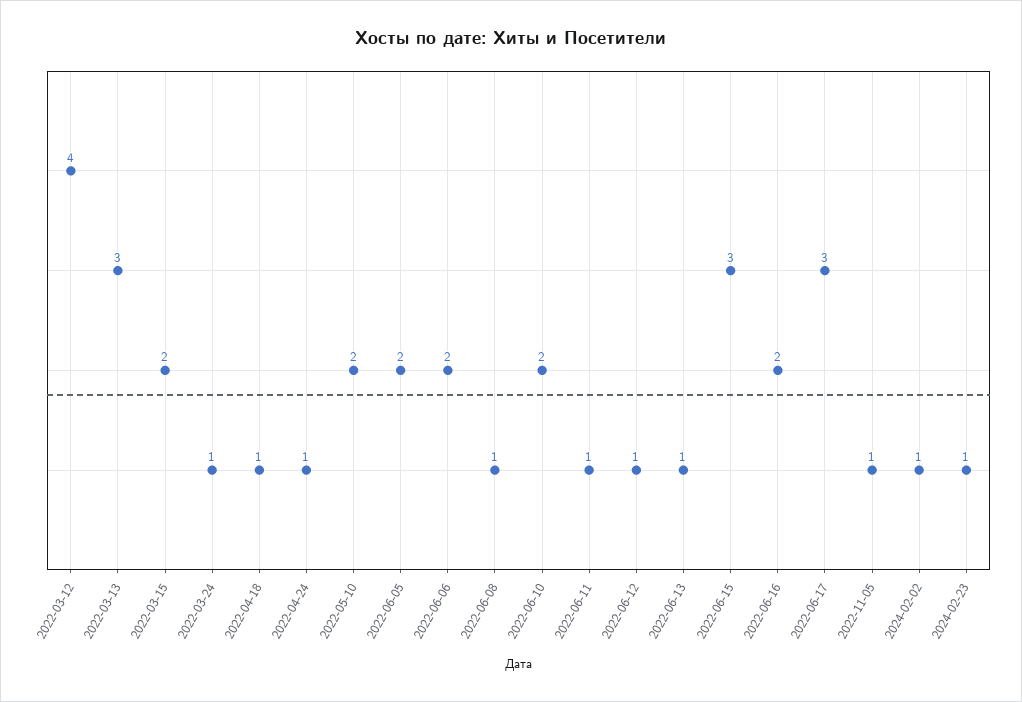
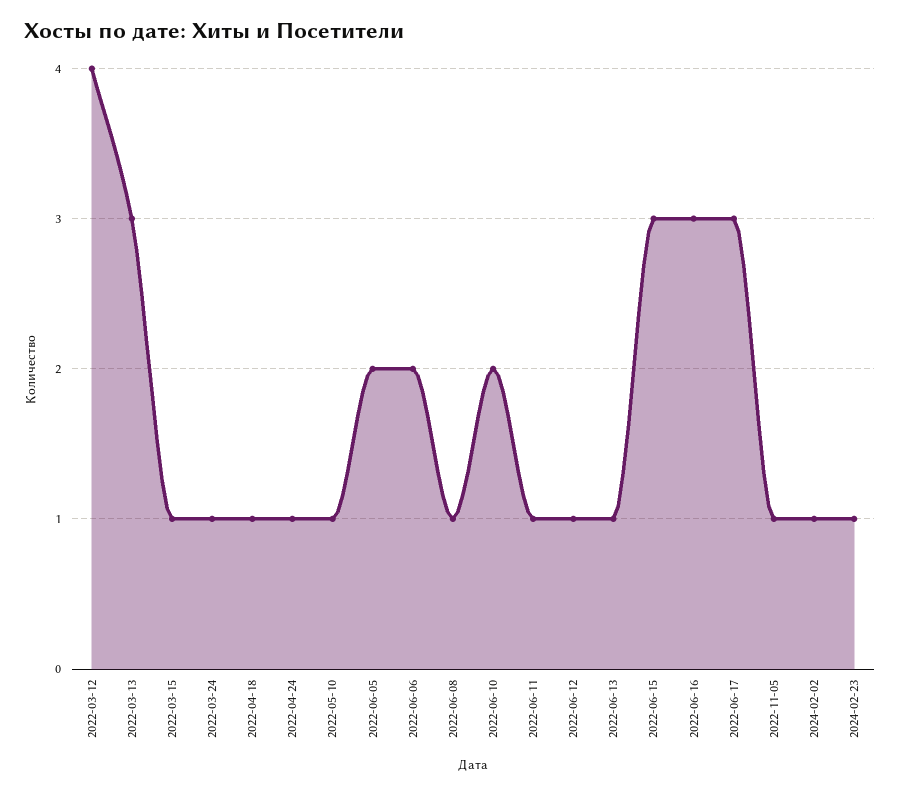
2022-03-15: 2 -> 1
2022-05-10: 2 -> 1
2022-06-16: 2 -> 3

